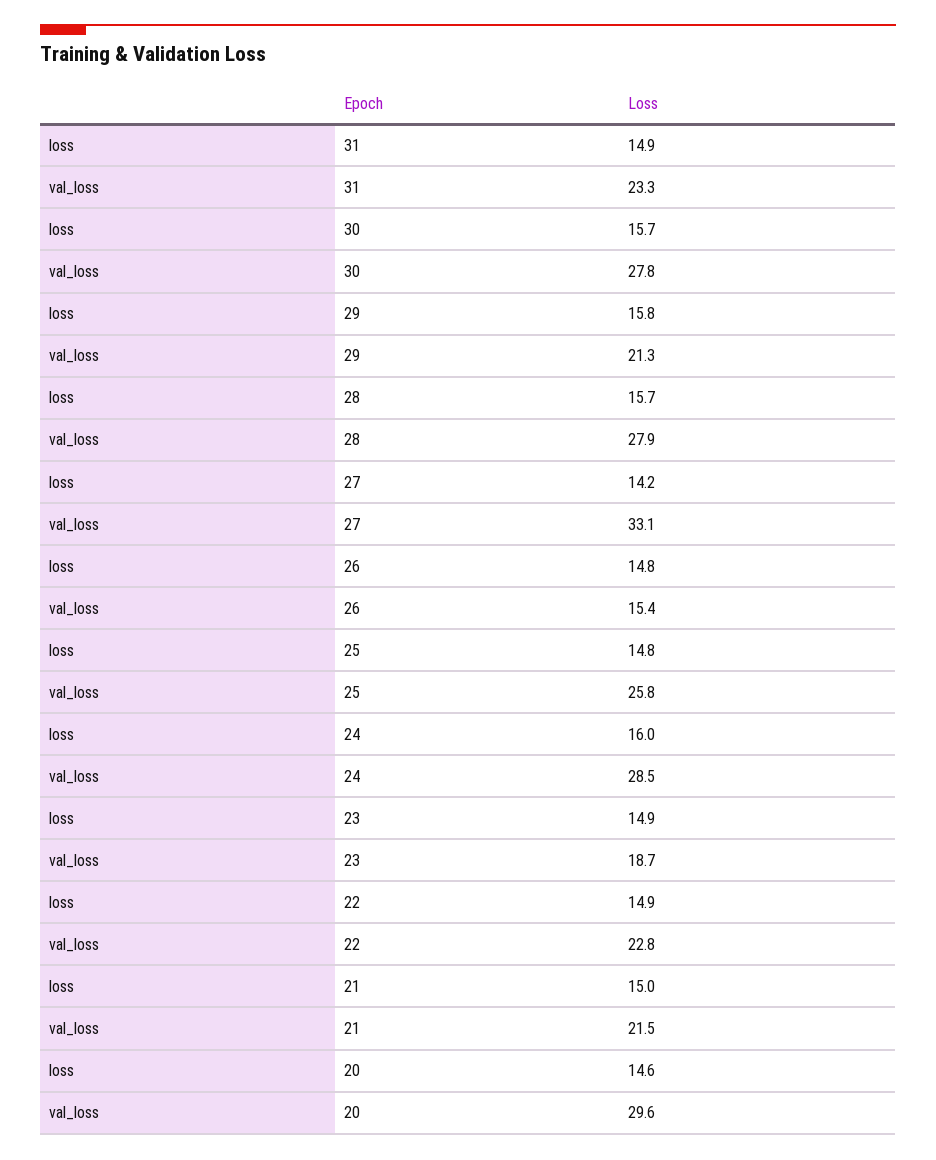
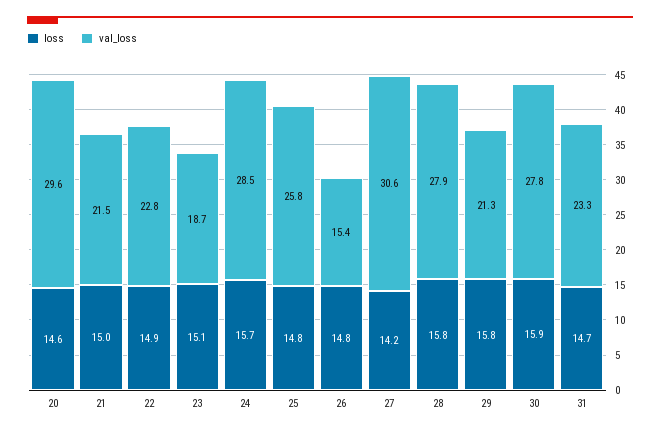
loss, 31: 14.9 -> 14.7
loss, 30: 15.7 -> 15.9
loss, 28: 15.7 -> 15.8
val_loss, 27: 33.1 -> 30.6
loss, 24: 16 -> 15.7
loss, 23: 14.9 -> 15.1

